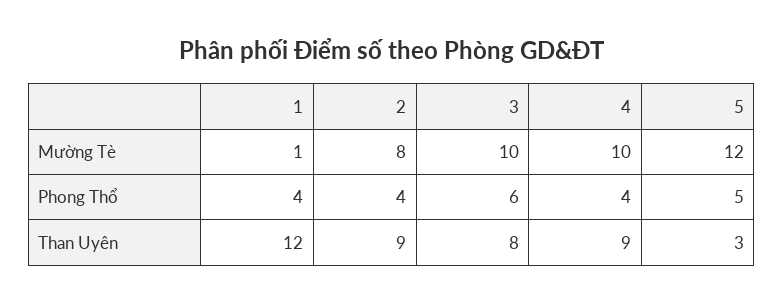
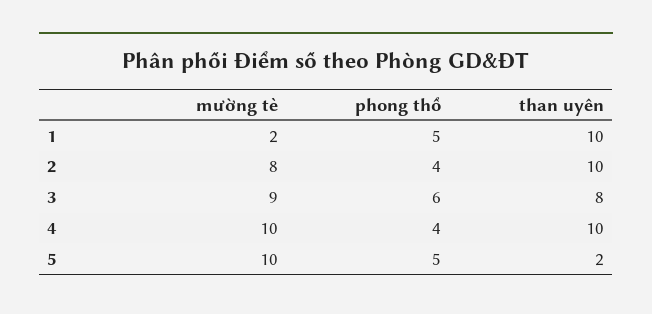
1, Mường Tè: 1 -> 2
3, Mường Tè: 10 -> 9
5, Mường Tè: 12 -> 10
1, Phong Thổ: 4 -> 5
1, Than Uyên: 12 -> 10
2, Than Uyên: 9 -> 10
4, Than Uyên: 9 -> 10
5, Than Uyên: 3 -> 2

